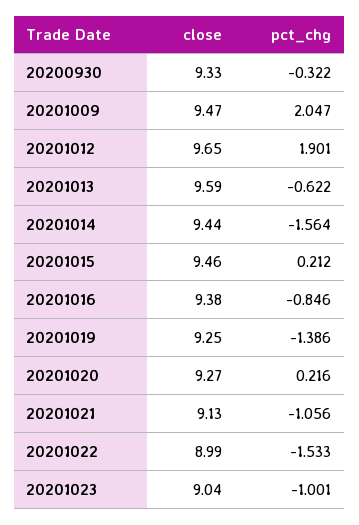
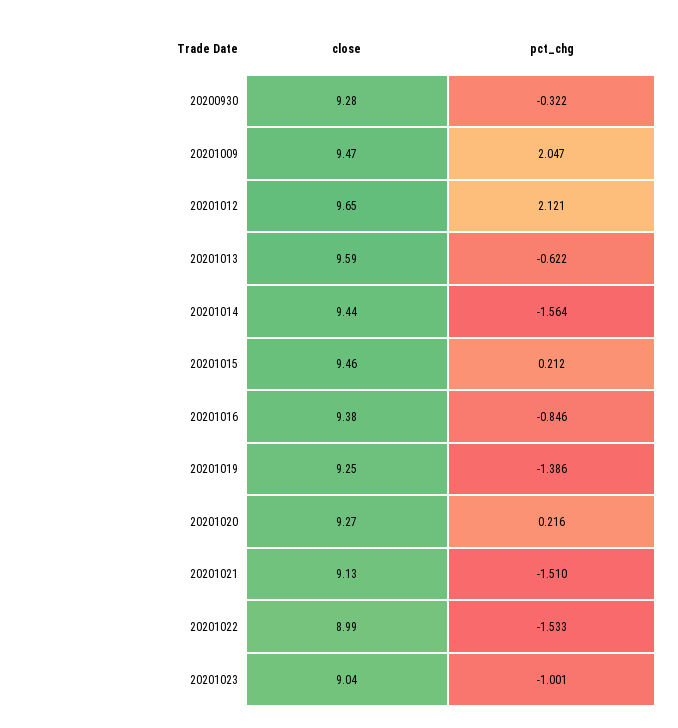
close, 20200930: 9.33 -> 9.28
pct_chg, 20201012: 1.901 -> 2.121
pct_chg, 20201021: -1.056 -> -1.51

